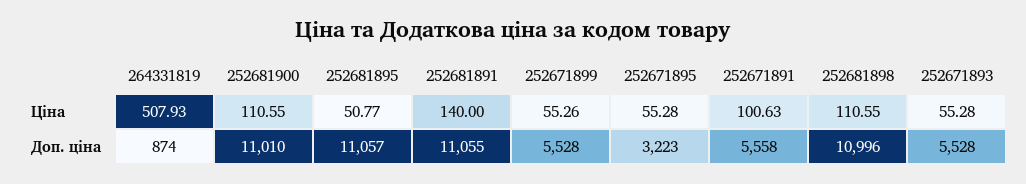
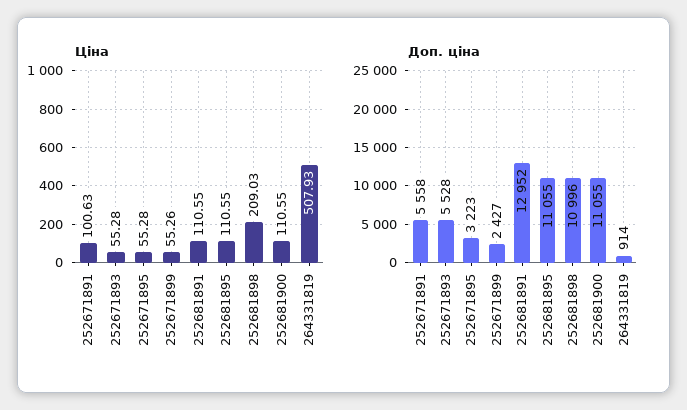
Ціна, 252681895: 50.77 -> 110.55
Ціна, 252681891: 140 -> 110.55
Ціна, 252681898: 110.55 -> 209.03
Доп. ціна, 264331819: 874 -> 914
Доп. ціна, 252681900: 11010 -> 11055
Доп. ціна, 252681895: 11057 -> 11055
Доп. ціна, 252681891: 11055 -> 12952
Доп. ціна, 252671899: 5528 -> 2427

